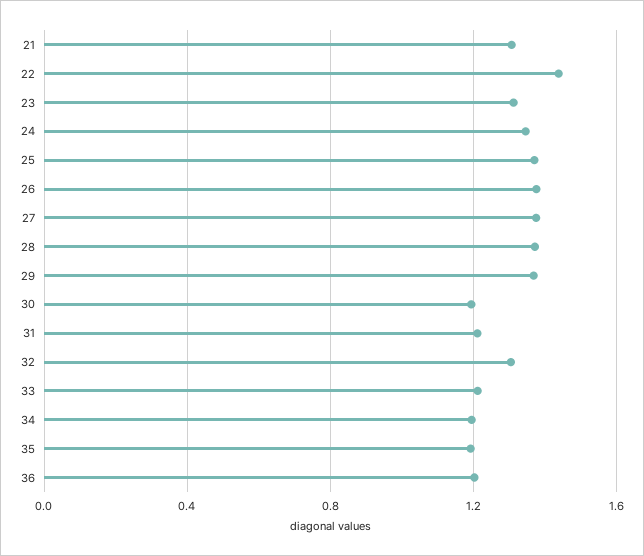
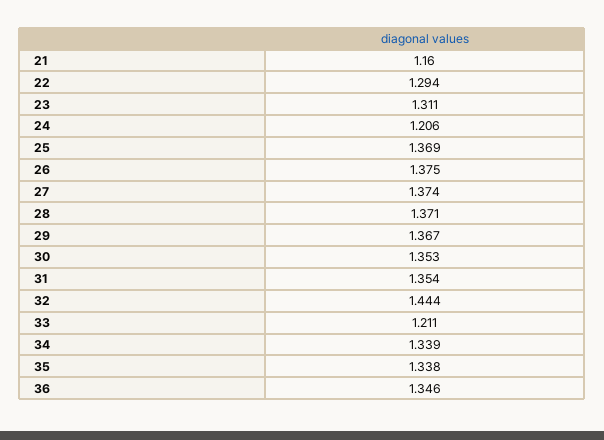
21: 1.3 -> 1.16
22: 1.45 -> 1.294
24: 1.35 -> 1.206
30: 1.2 -> 1.353
31: 1.2 -> 1.354
32: 1.3 -> 1.444
34: 1.2 -> 1.339
35: 1.2 -> 1.338
36: 1.2 -> 1.346

